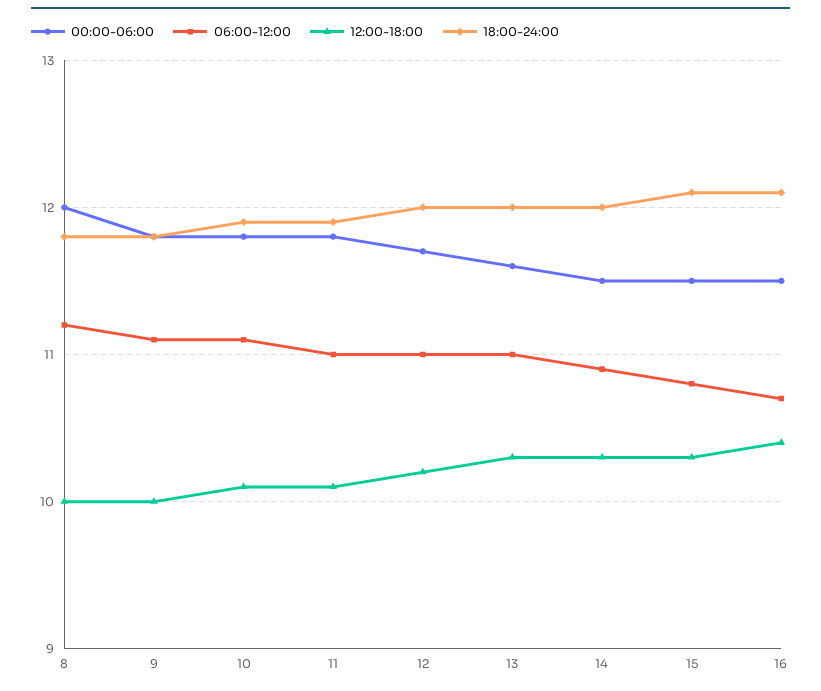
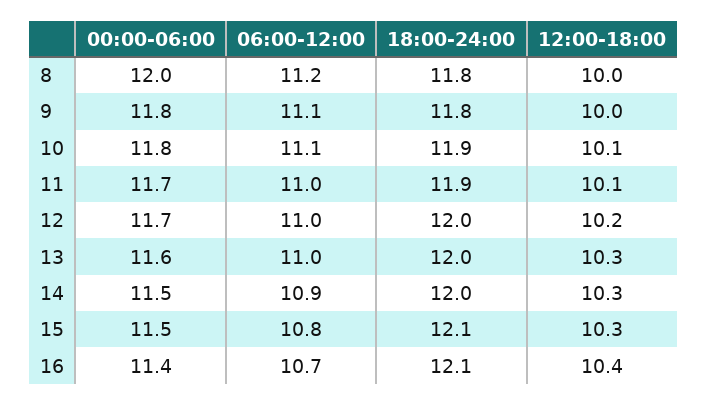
00:00-06:00, 11: 11.8 -> 11.7
00:00-06:00, 16: 11.5 -> 11.4

